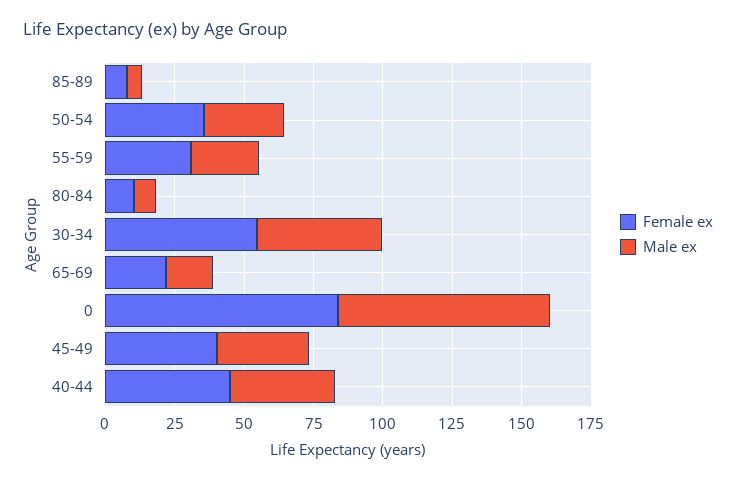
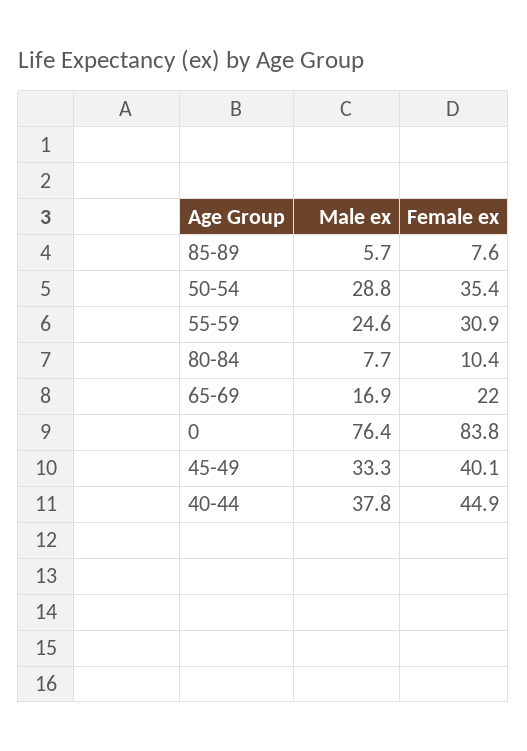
Female ex, 30-34: 55 -> none
Male ex, 30-34: 45 -> none

